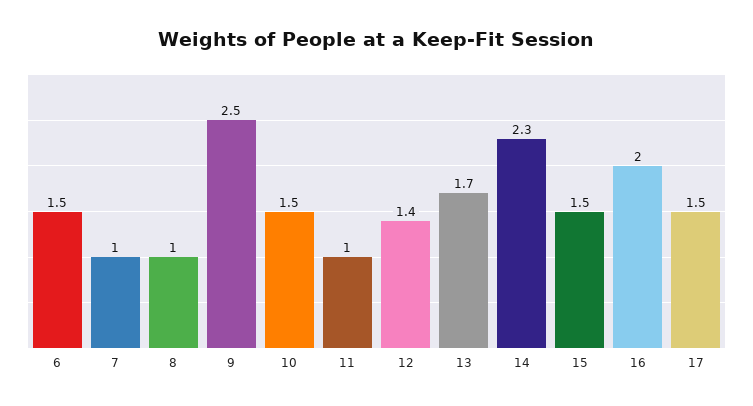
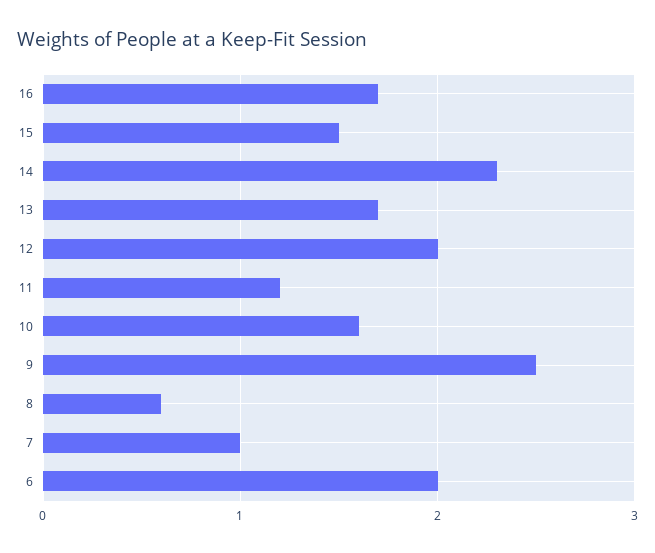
6: 1.5 -> 2
8: 1 -> 0.6
10: 1.5 -> 1.6
11: 1 -> 1.2
12: 1.4 -> 2
16: 2 -> 1.7
17: 1.5 -> none

